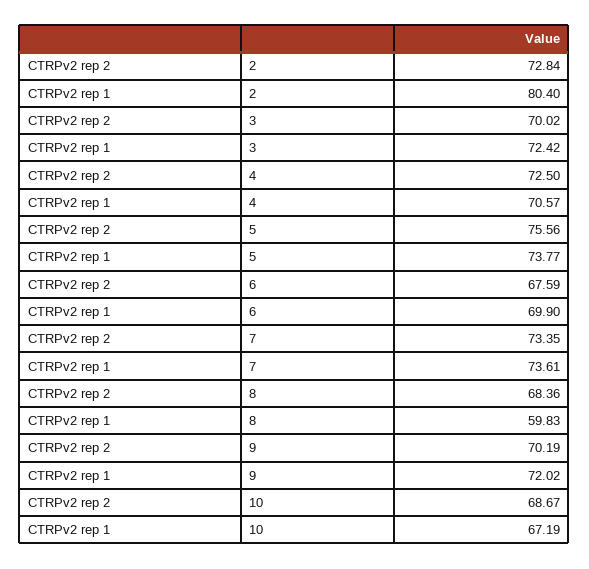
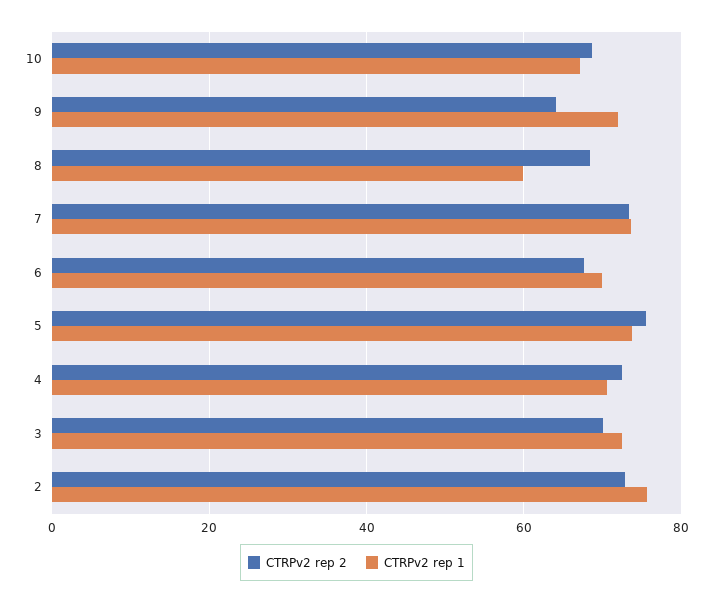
CTRPv2 rep 1, 2: 80.4 -> 76
CTRPv2 rep 2, 9: 70.19 -> 64

